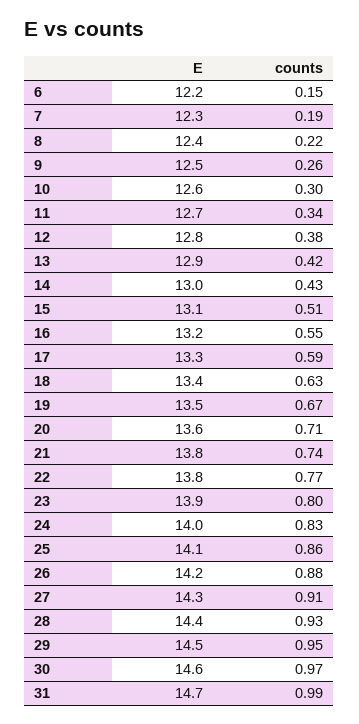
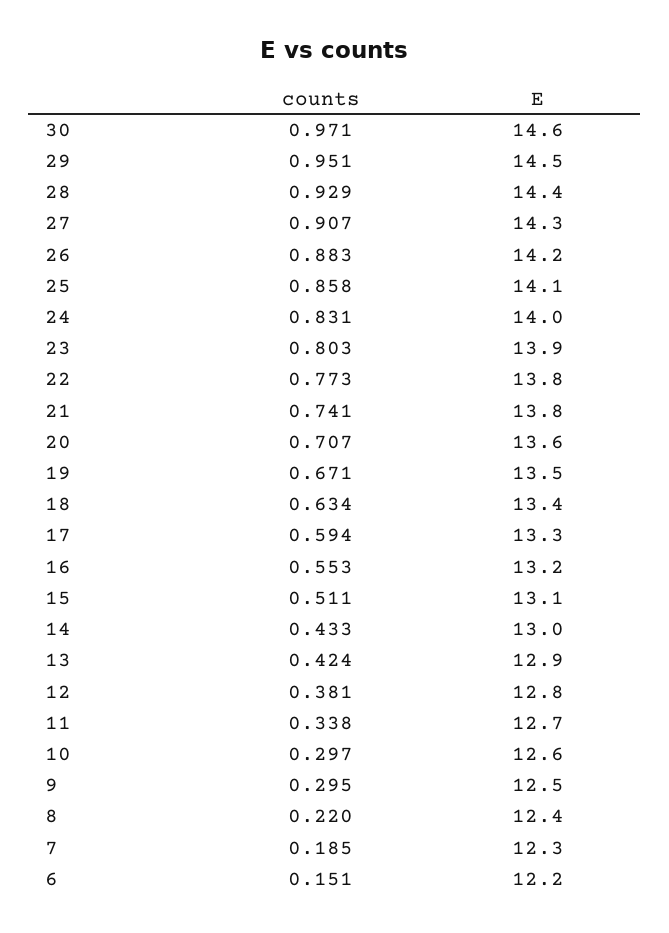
counts, 9: 0.26 -> 0.295
E, 31: 14.7 -> none
counts, 31: 0.99 -> none

